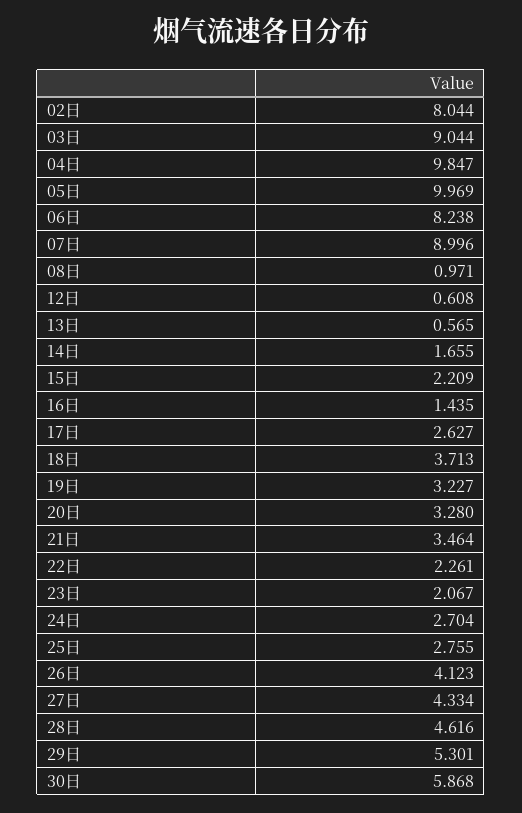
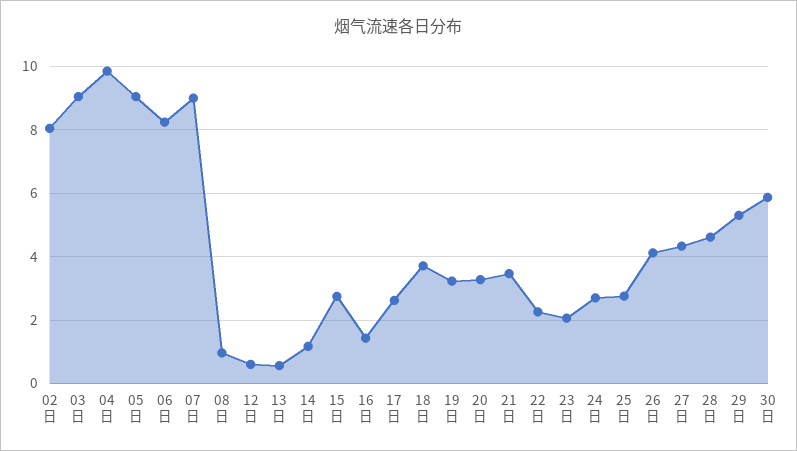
05日: 9.969 -> 9
14日: 1.655 -> 1.2
15日: 2.209 -> 2.8

